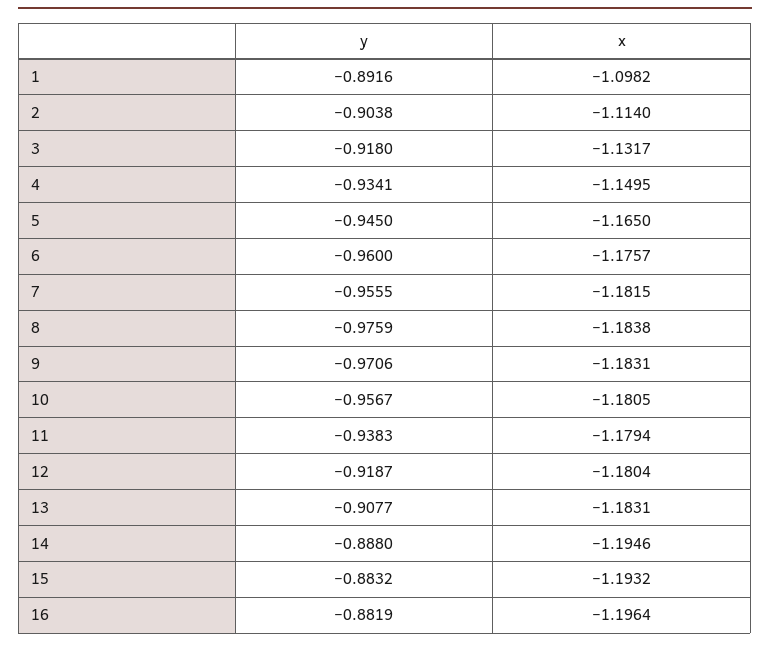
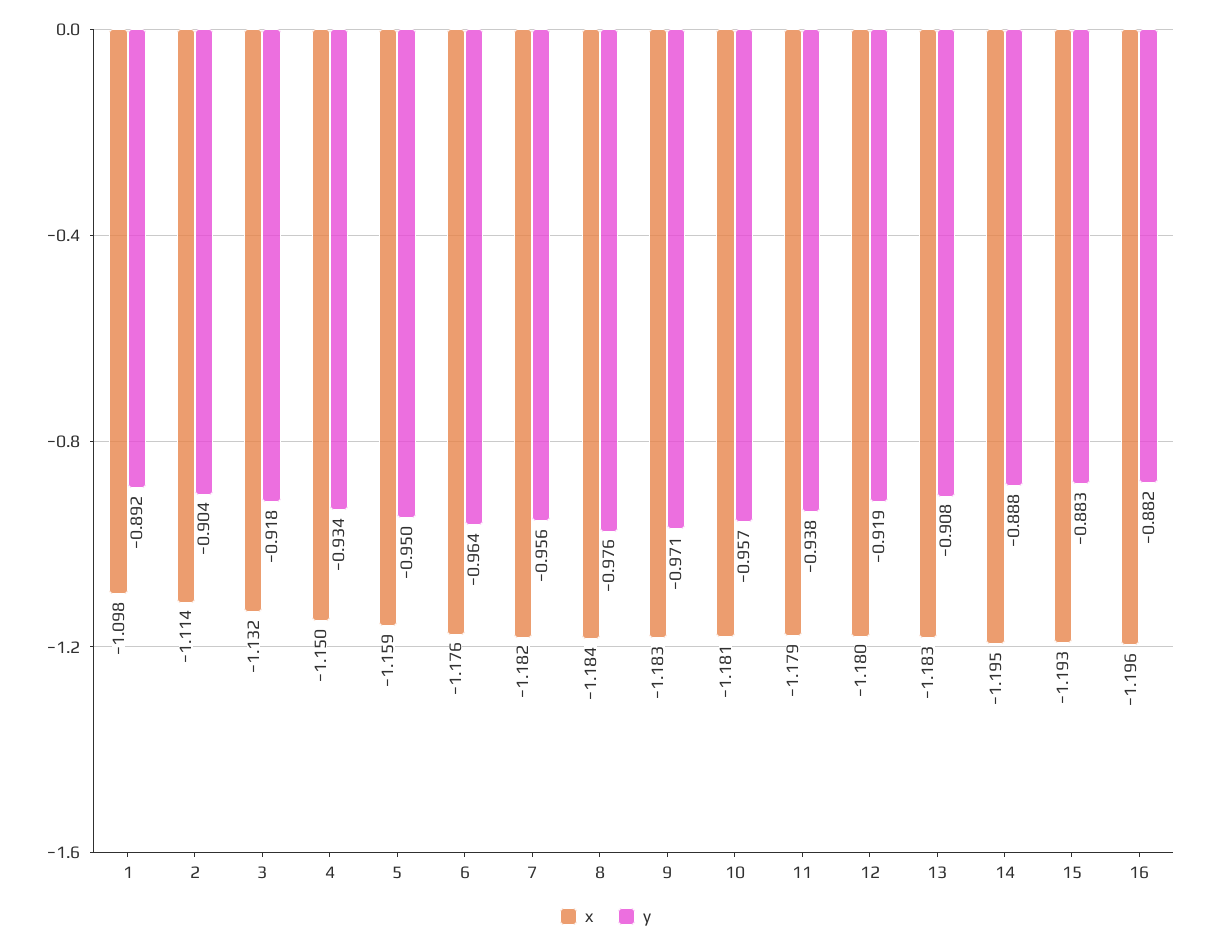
y, 5: -0.945 -> -0.95
x, 5: -1.165 -> -1.159
y, 6: -0.96 -> -0.964

